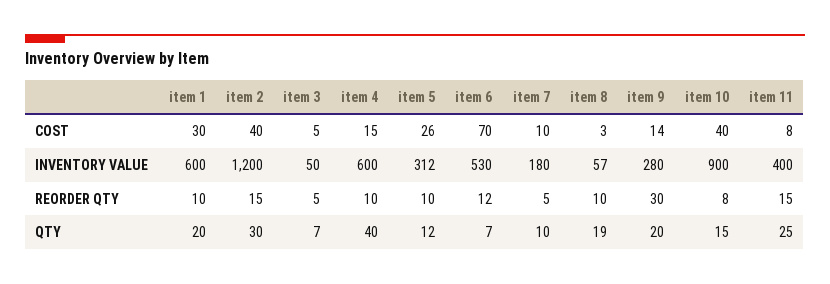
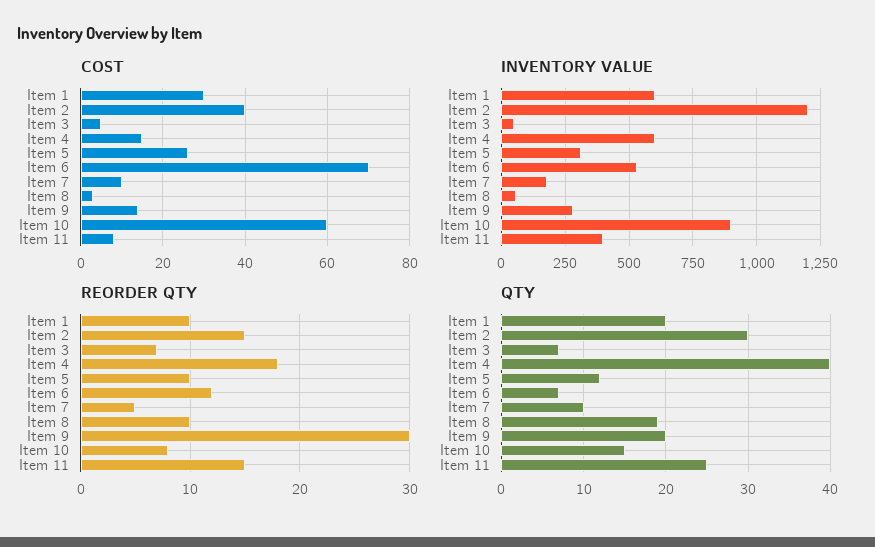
COST, item 10: 40 -> 60
REORDER QTY, item 3: 5 -> 7
REORDER QTY, item 4: 10 -> 18

